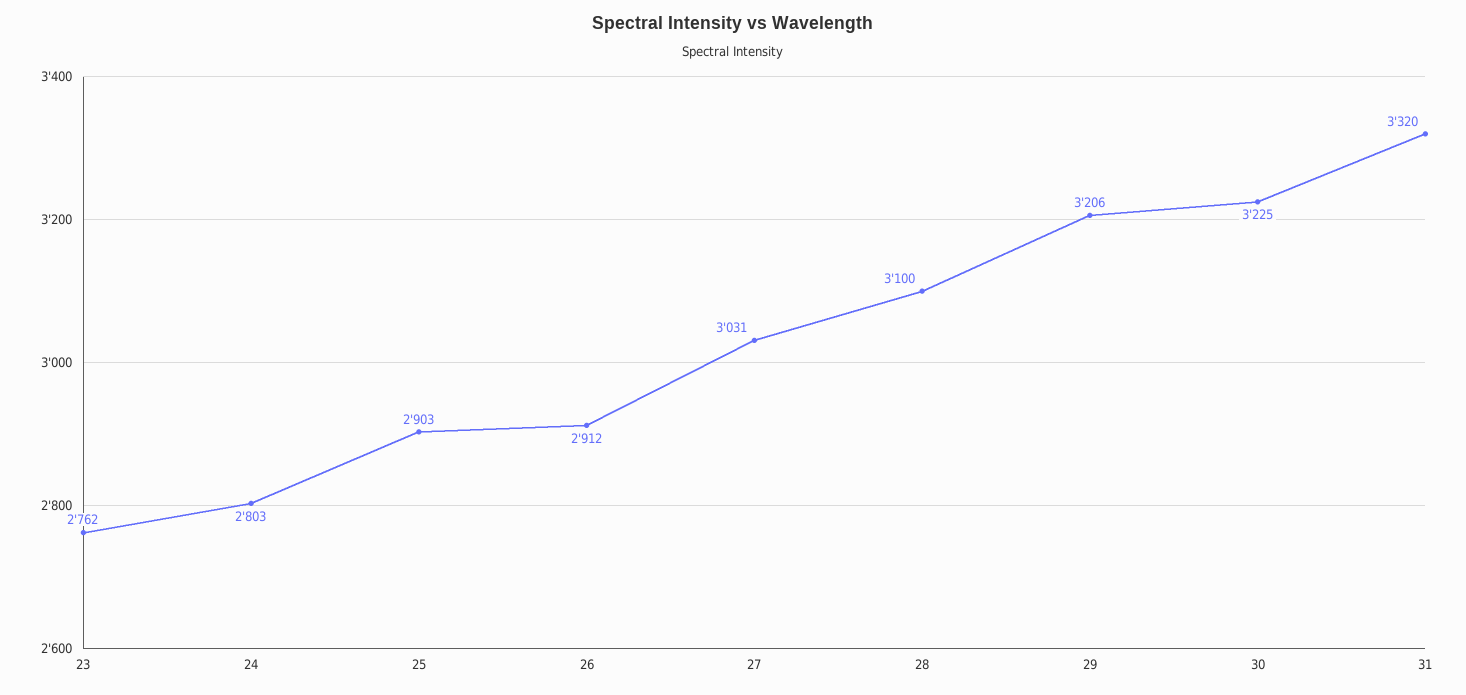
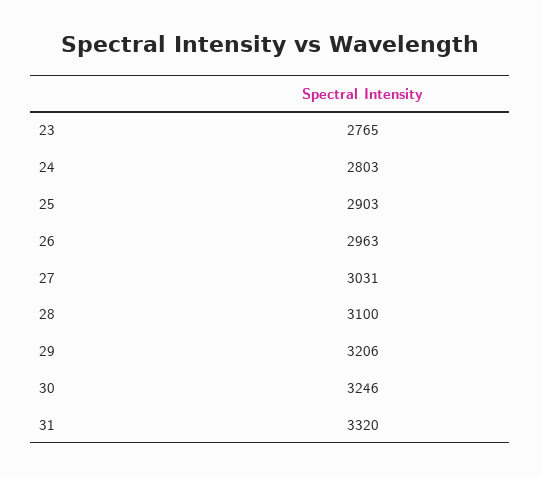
23: 2762 -> 2765
26: 2912 -> 2963
30: 3225 -> 3246

